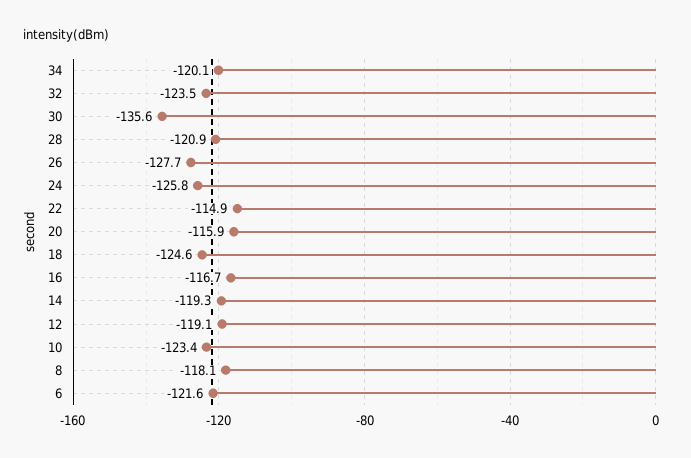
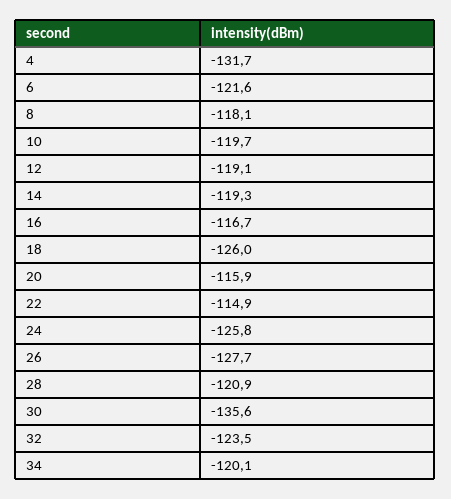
18: -124.6 -> -126
10: -123.4 -> -119.7
4: none -> -131.7

